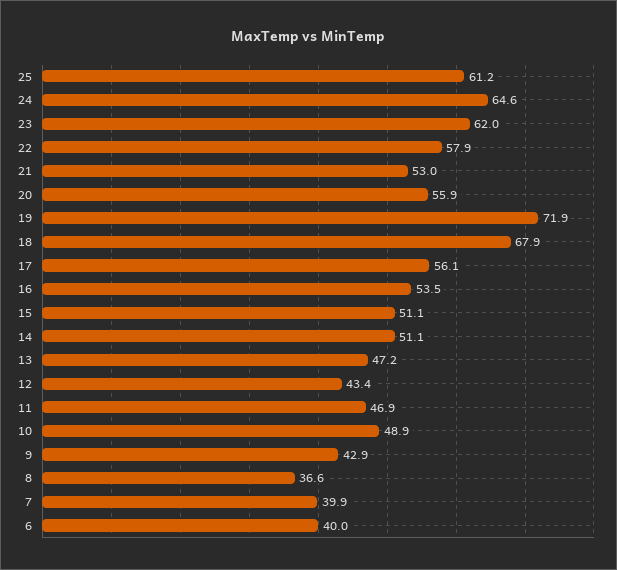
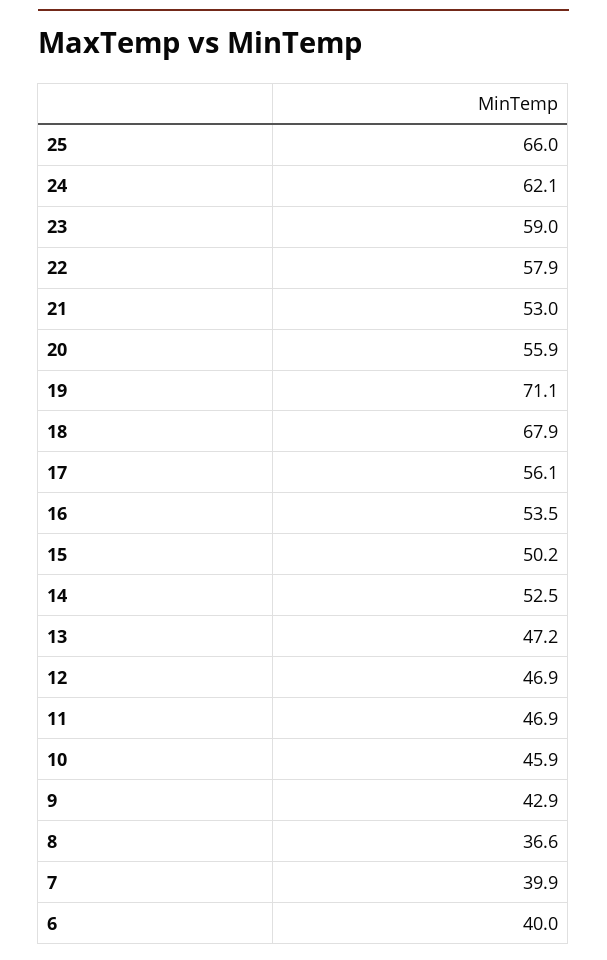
25: 61.2 -> 66
24: 64.6 -> 62.1
23: 62 -> 59
19: 71.9 -> 71.1
15: 51.1 -> 50.2
14: 51.1 -> 52.5
12: 43.4 -> 46.9
10: 48.9 -> 45.9

